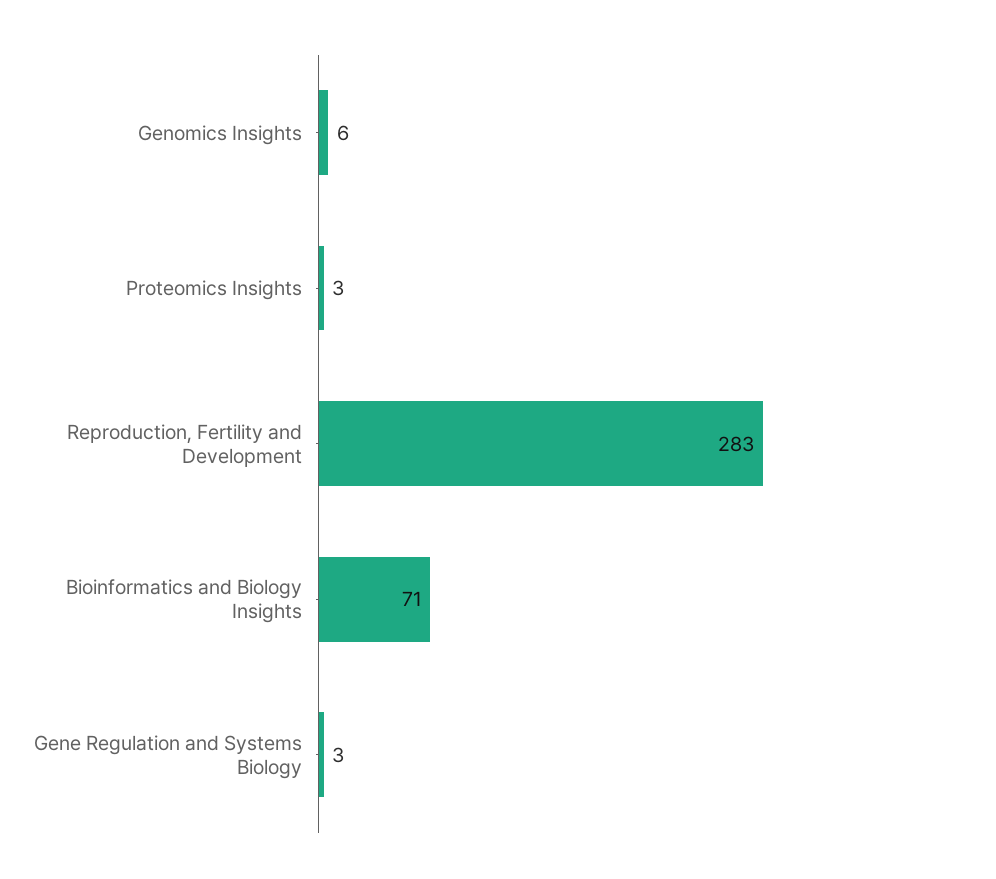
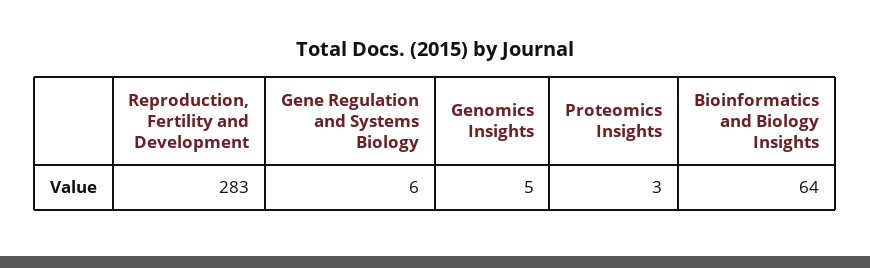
Genomics Insights: 6 -> 5
Bioinformatics and Biology Insights: 71 -> 64
Gene Regulation and Systems Biology: 3 -> 6

